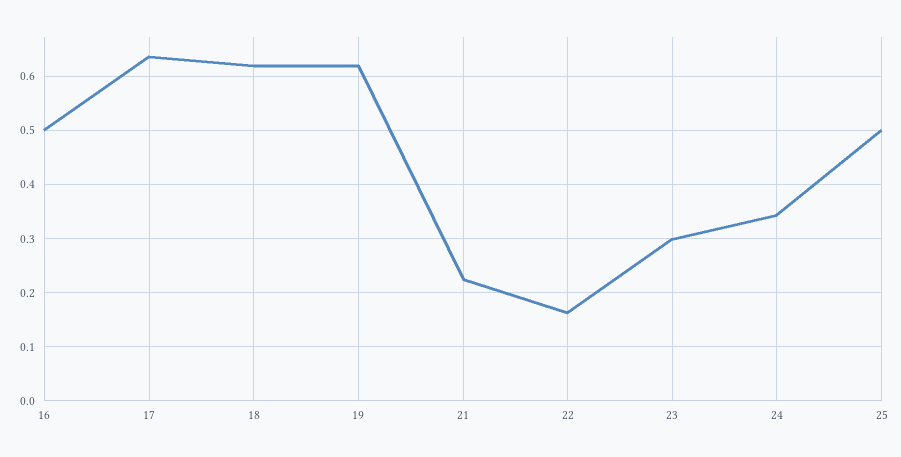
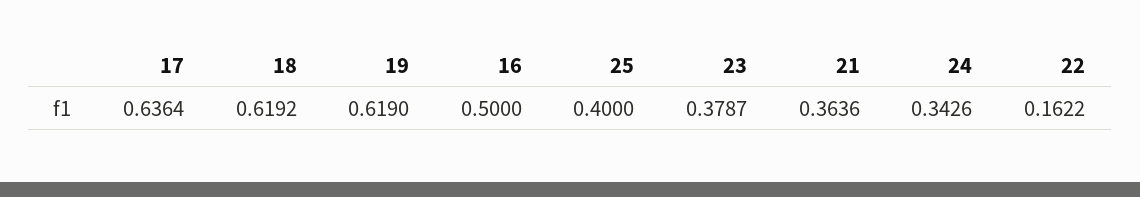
21: 0.22 -> 0.3636
23: 0.3 -> 0.3787
25: 0.5 -> 0.4

